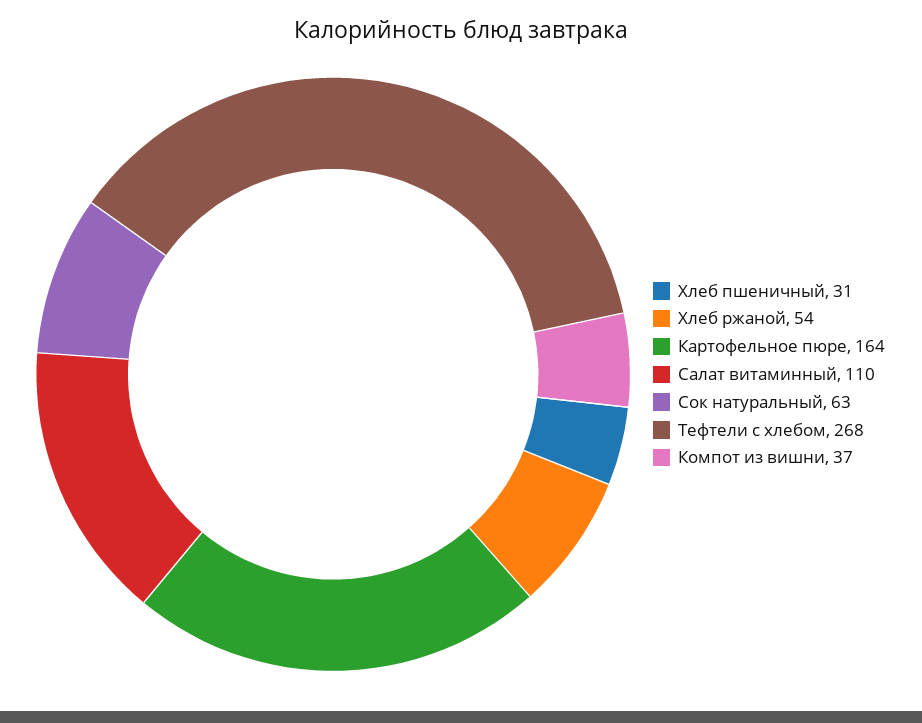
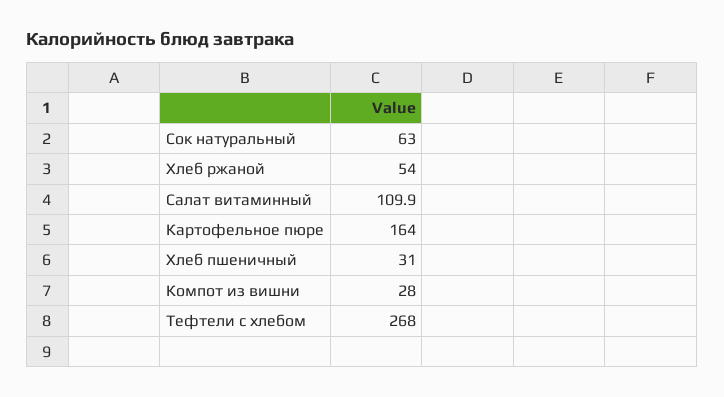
Компот из вишни: 37 -> 28

